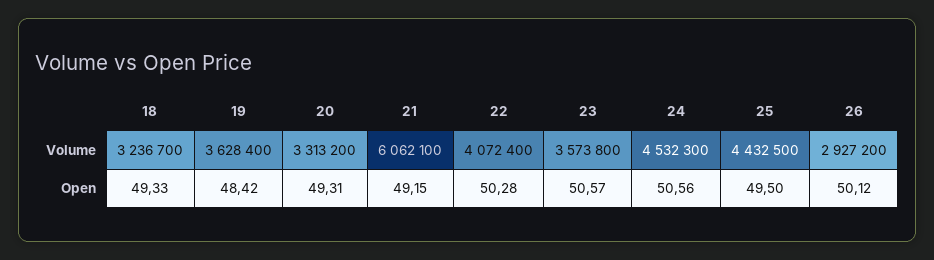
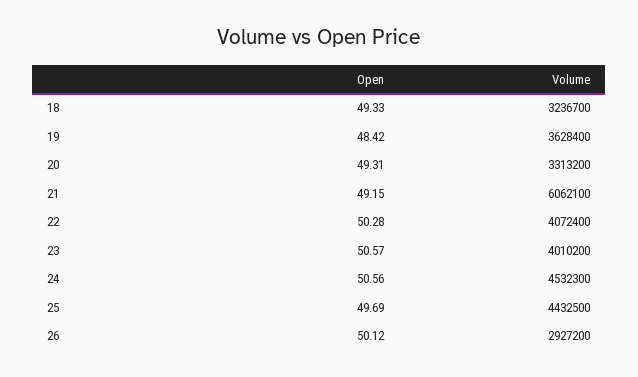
23, Volume: 3573800 -> 4010200
25, Open: 49.5 -> 49.69

